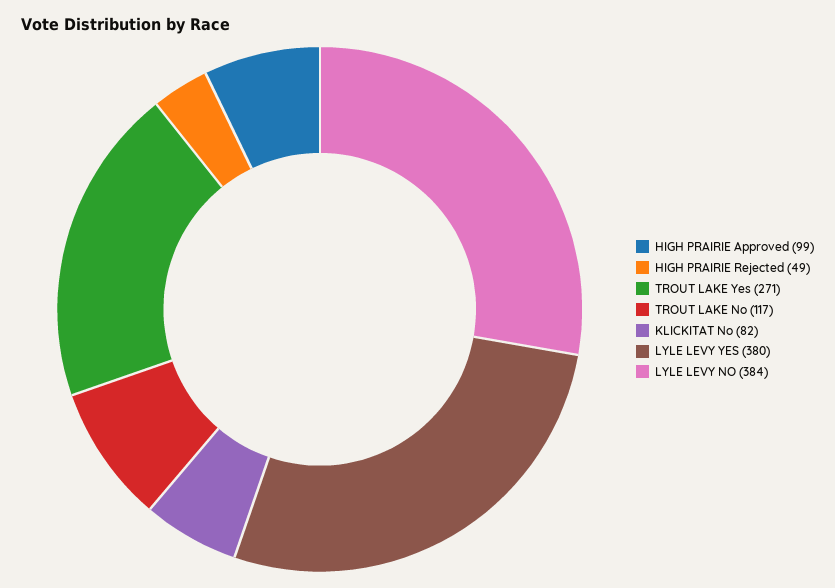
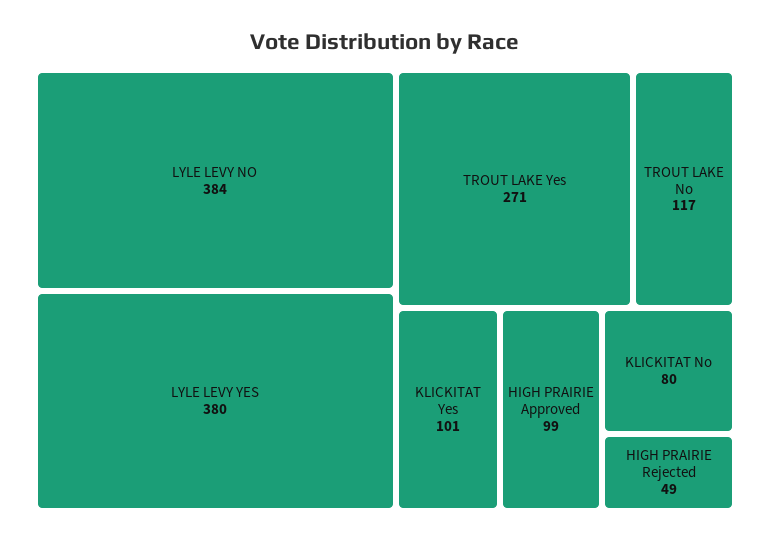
KLICKITAT No: 82 -> 80
KLICKITAT Yes: none -> 101

